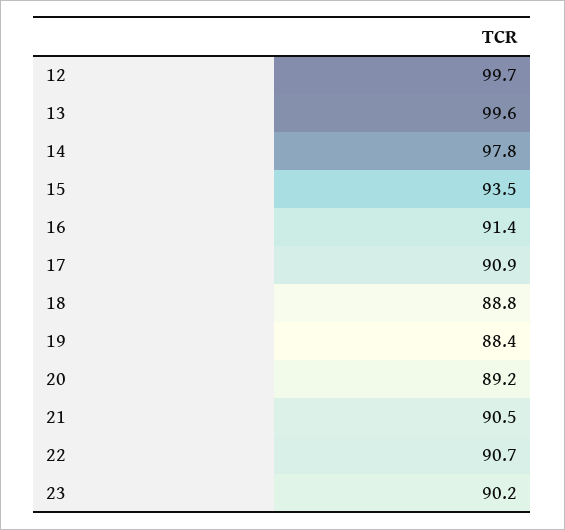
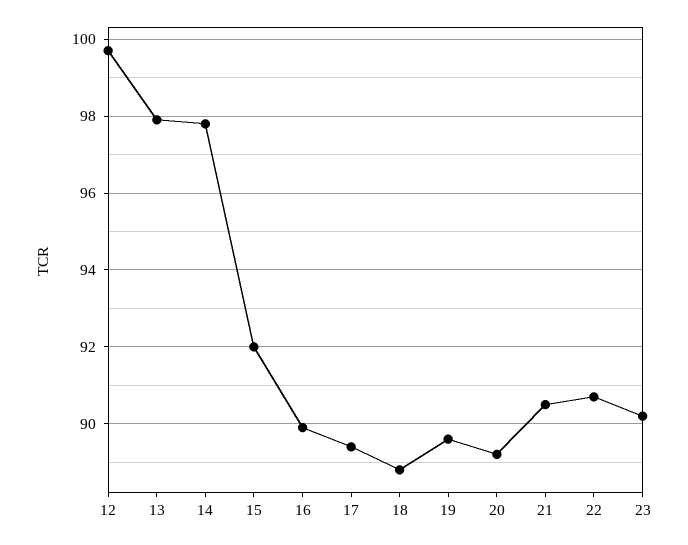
13: 99.6 -> 98
15: 93.5 -> 92
16: 91.4 -> 90
17: 90.9 -> 89.5
19: 88.4 -> 89.5

